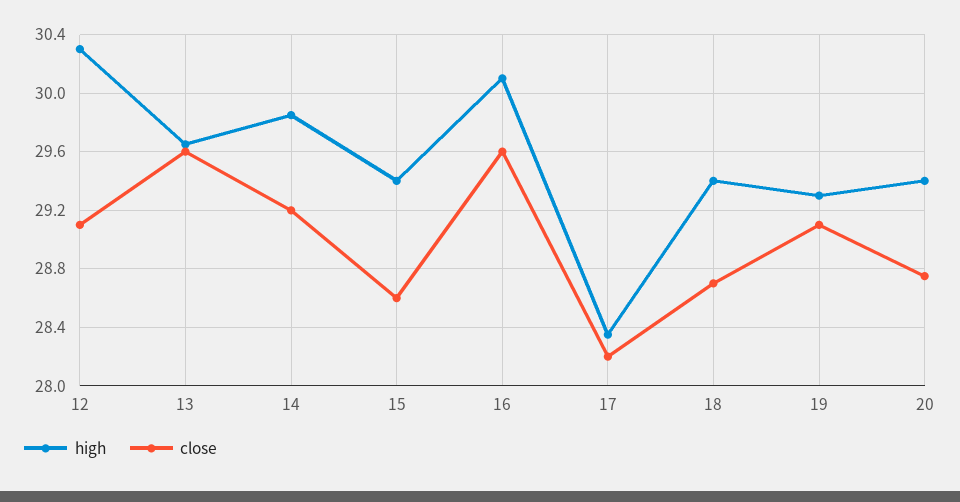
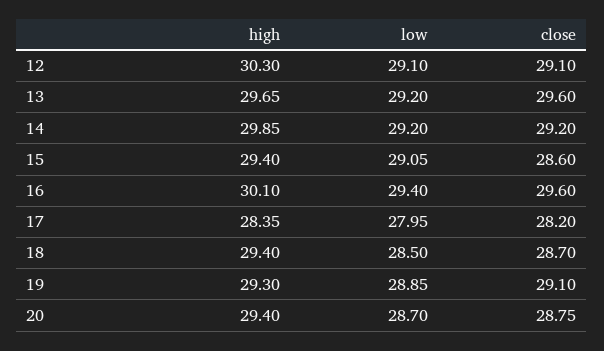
low, 12: none -> 29.1
low, 13: none -> 29.2
low, 14: none -> 29.2
low, 15: none -> 29.05
low, 16: none -> 29.4
low, 17: none -> 27.95
low, 18: none -> 28.5
low, 19: none -> 28.85
low, 20: none -> 28.7

